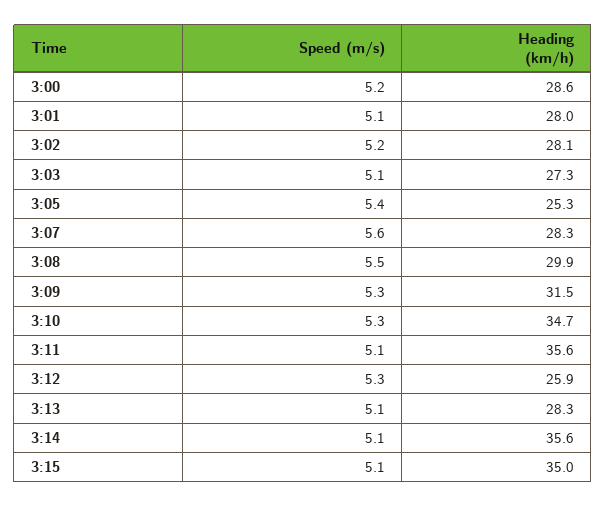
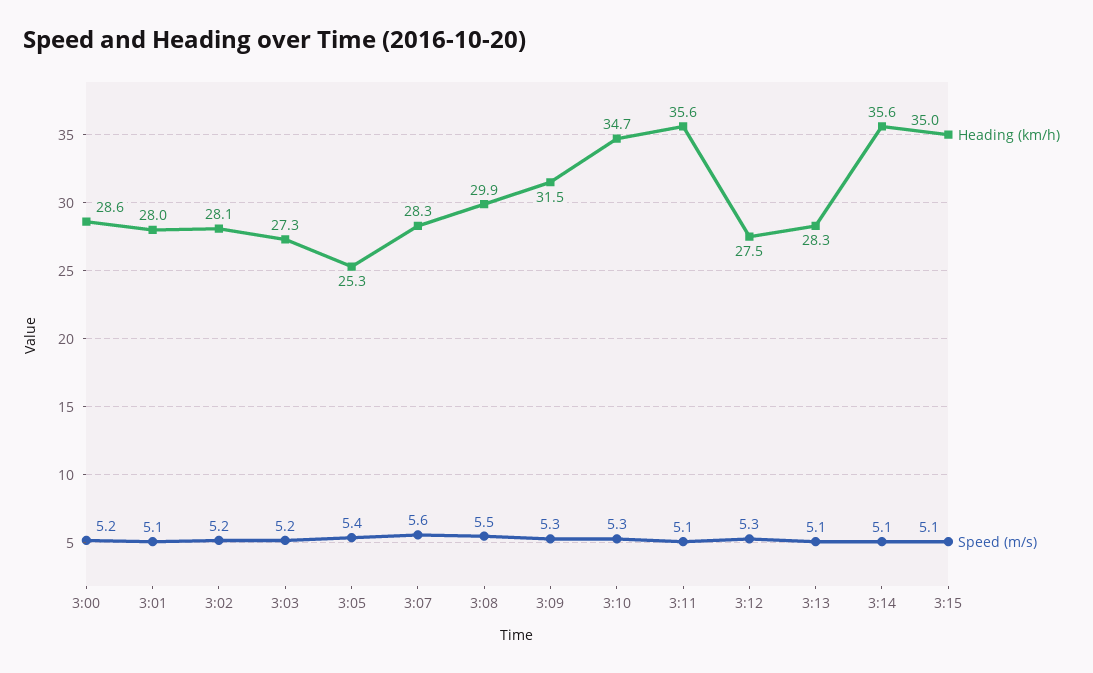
Speed (m/s), 3:03: 5.1 -> 5.2
Heading (km/h), 3:12: 25.9 -> 27.5

